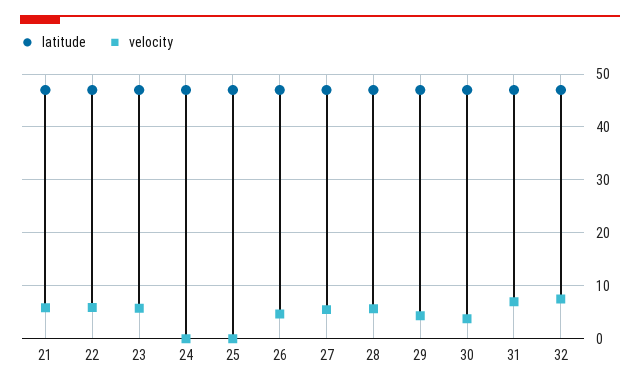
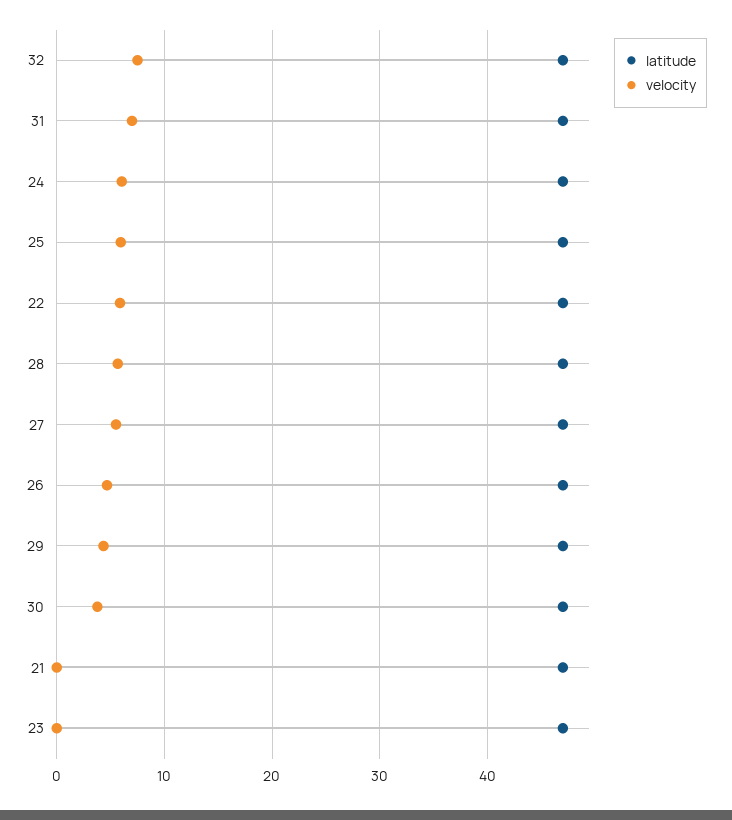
velocity, 21: 6 -> 0
velocity, 23: 6 -> 0
velocity, 24: 0 -> 6
velocity, 25: 0 -> 6

